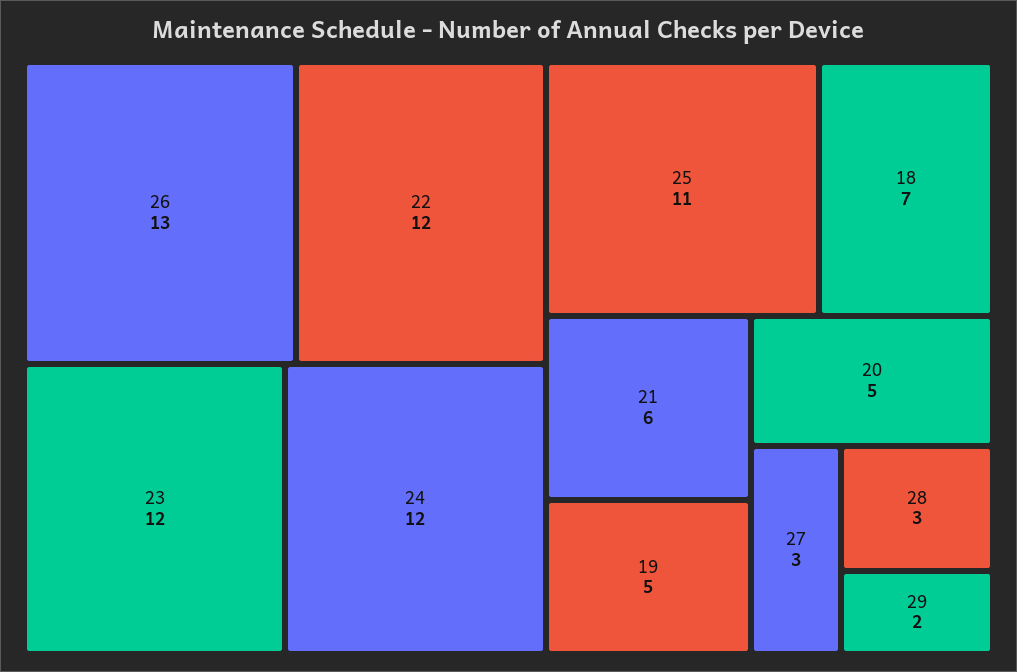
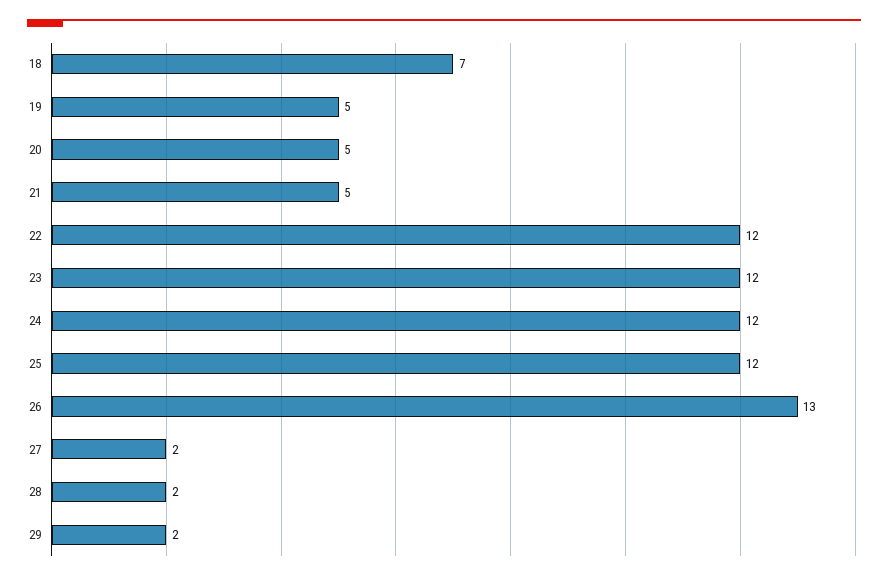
25: 11 -> 12
21: 6 -> 5
27: 3 -> 2
28: 3 -> 2

